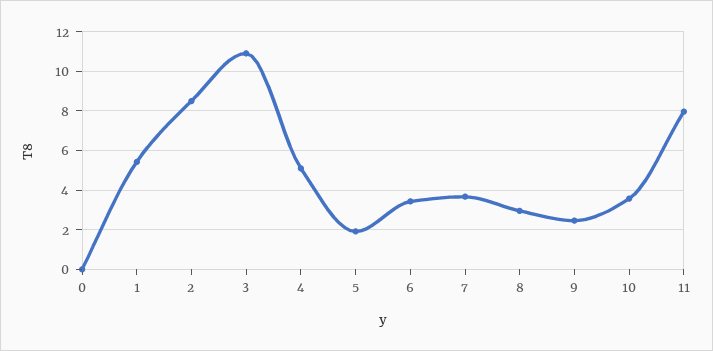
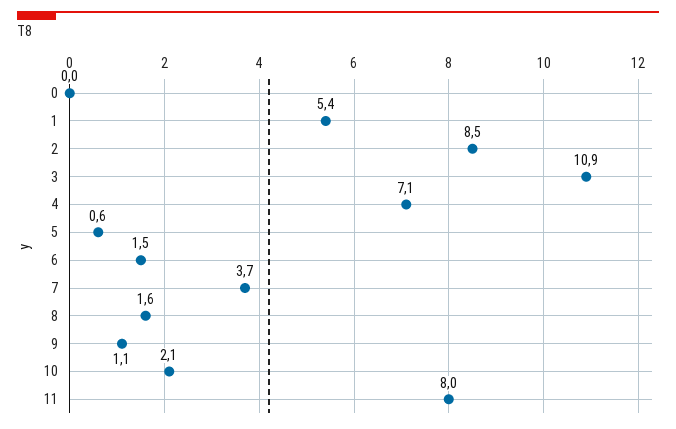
4: 5 -> 7.1
5: 2 -> 0.6
6: 3.5 -> 1.5
8: 3 -> 1.6
9: 2.5 -> 1.1
10: 3.5 -> 2.1

